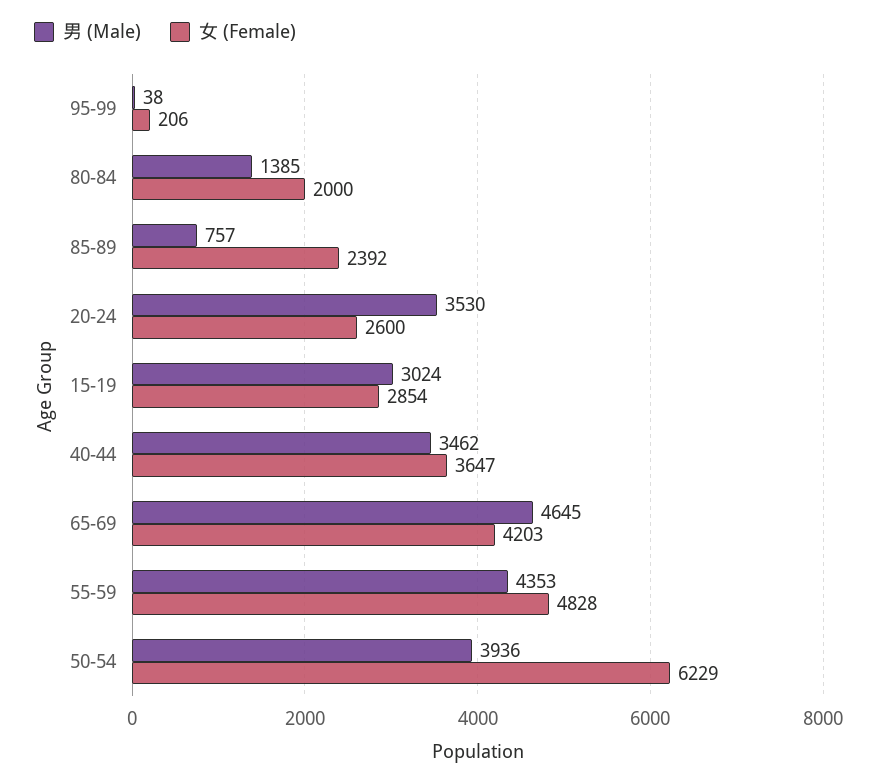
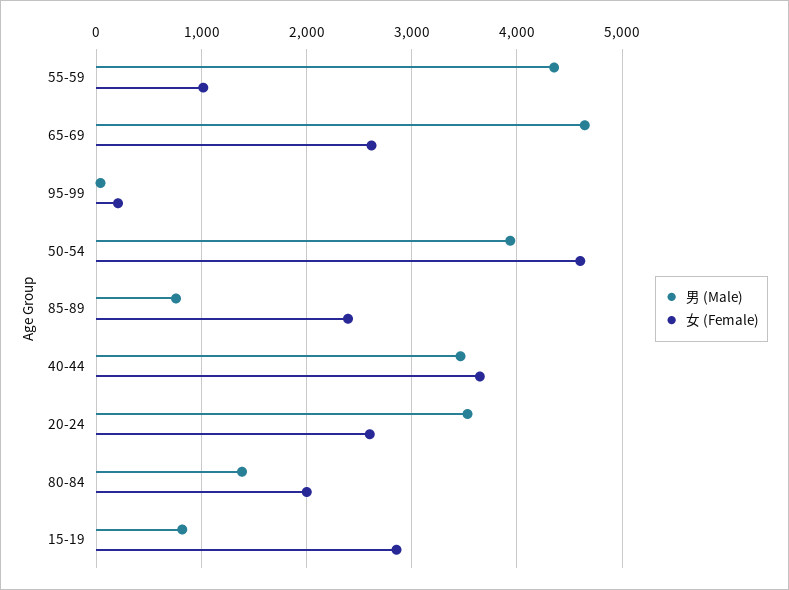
男 (Male), 15-19: 3024 -> 800
女 (Female), 65-69: 4203 -> 2600
女 (Female), 55-59: 4828 -> 1000
女 (Female), 50-54: 6229 -> 4600

